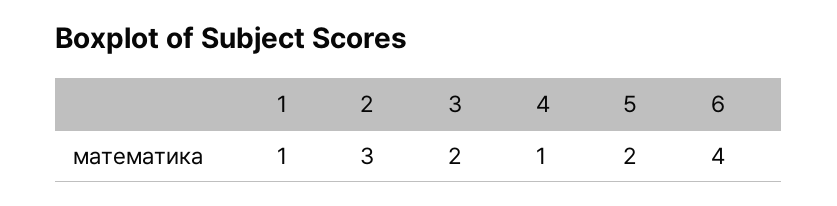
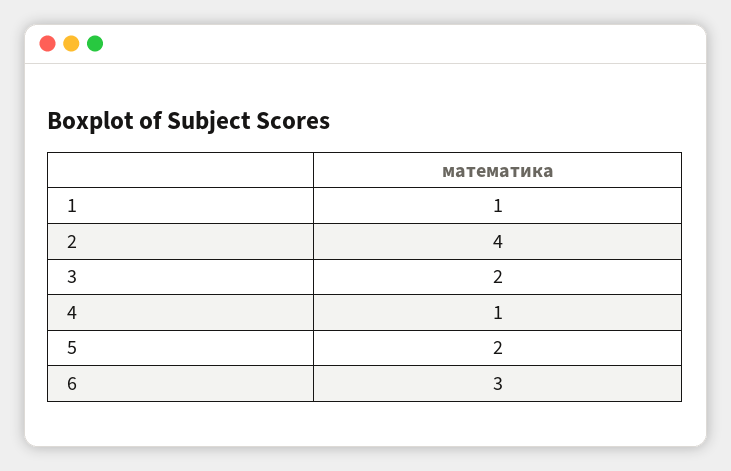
2: 3 -> 4
6: 4 -> 3

